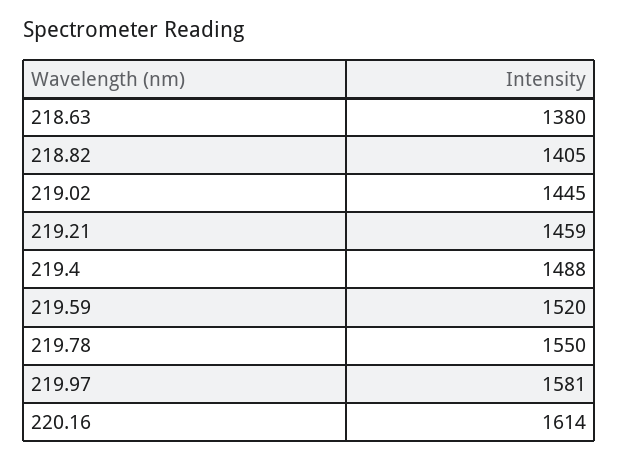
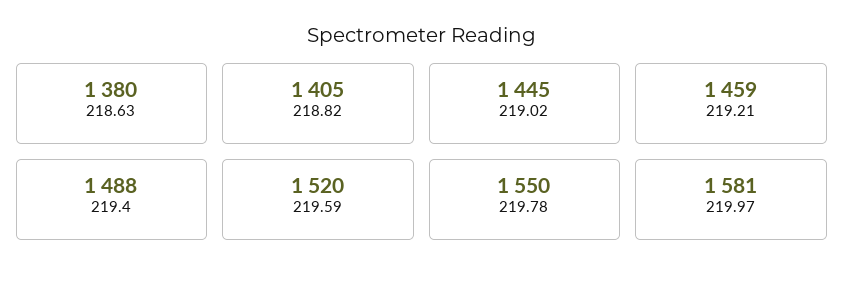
220.16: 1614 -> none

